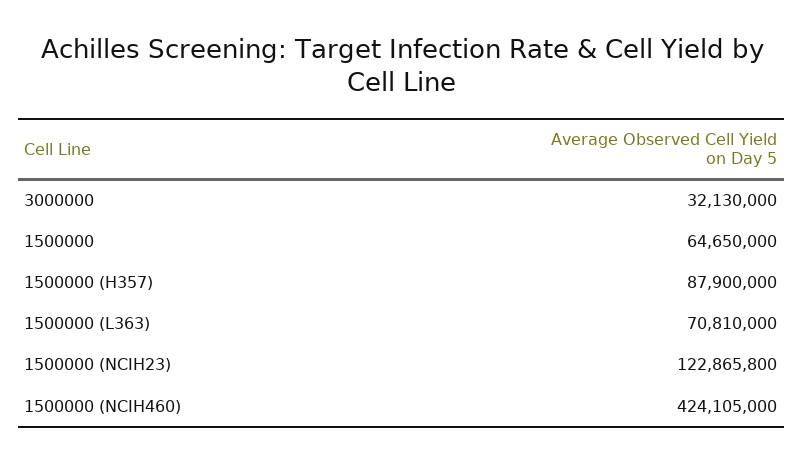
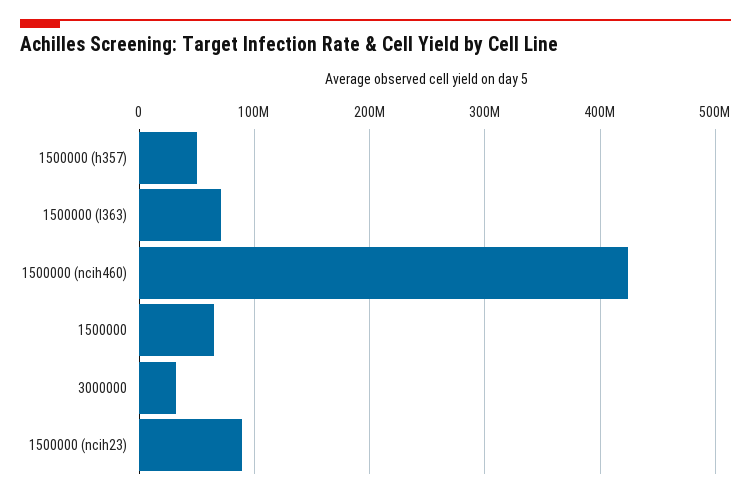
1500000 (H357): 87900000 -> 50000000
1500000 (NCIH23): 122865800 -> 90000000

